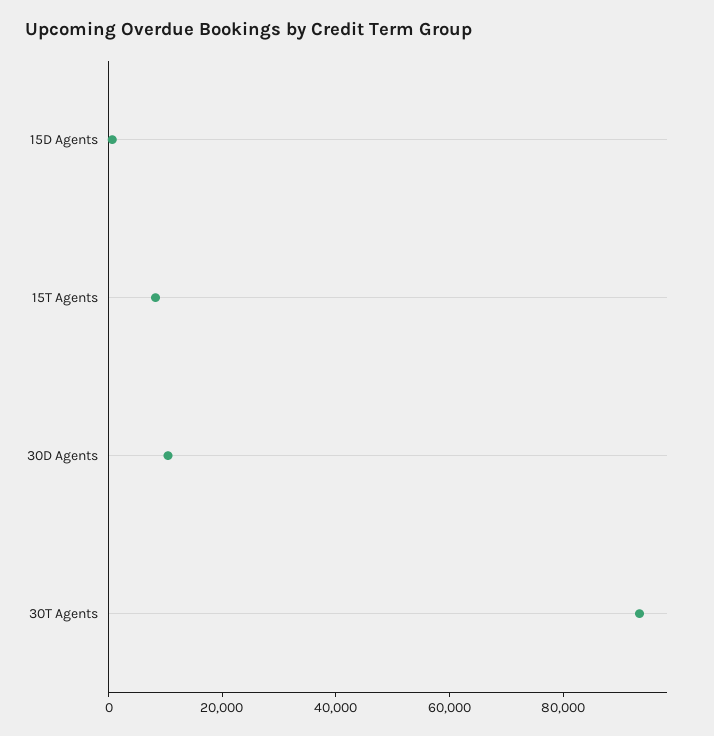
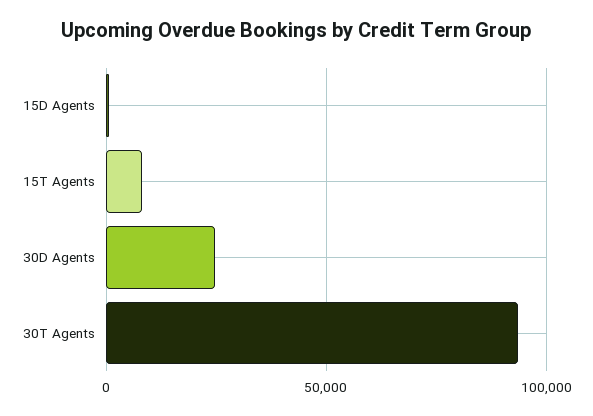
30D Agents: 10000 -> 25000

